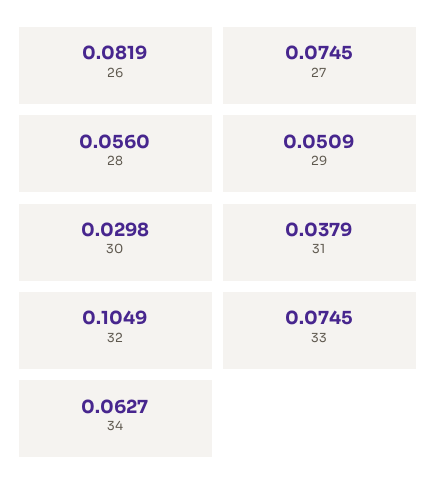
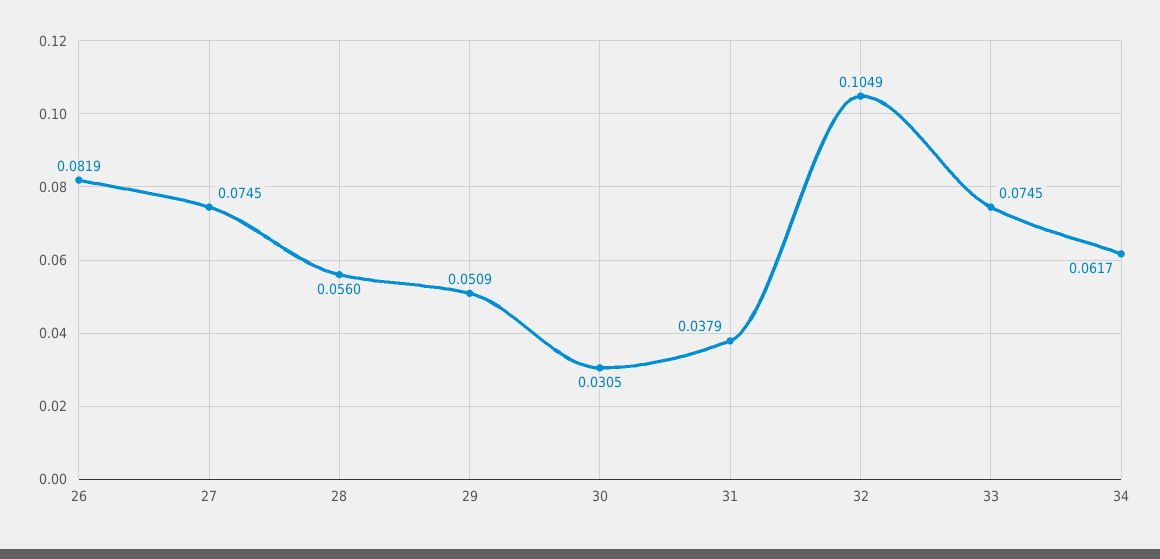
30: 0.0298 -> 0.0305
34: 0.0627 -> 0.0617

